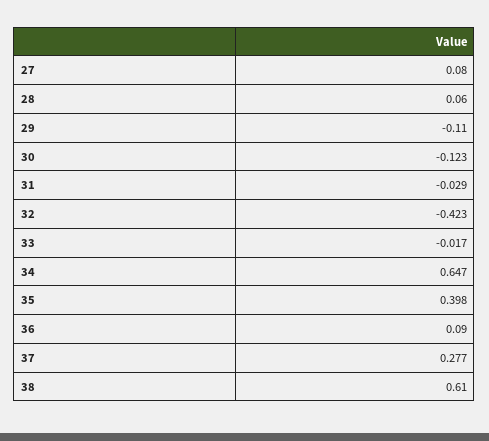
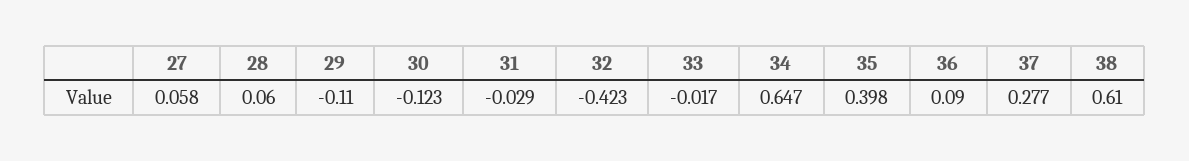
27: 0.08 -> 0.058

